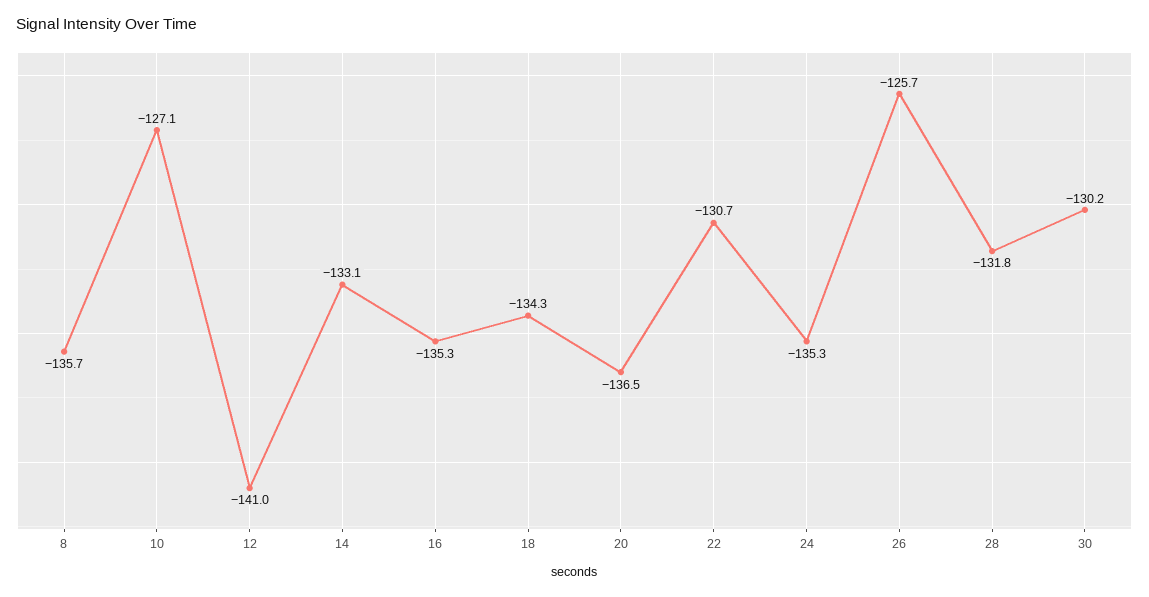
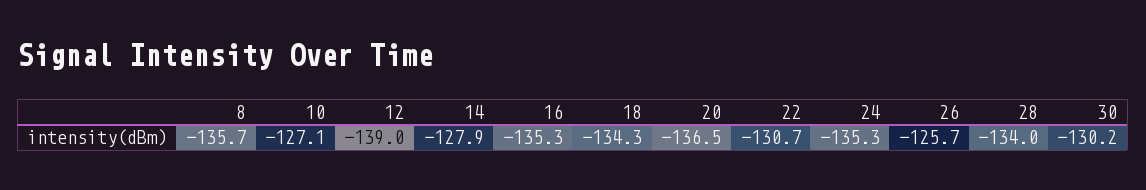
12: -141 -> -139
14: -133.1 -> -127.9
28: -131.8 -> -134

